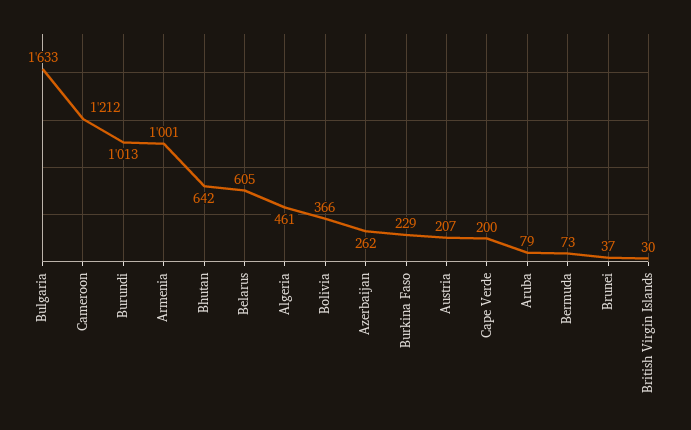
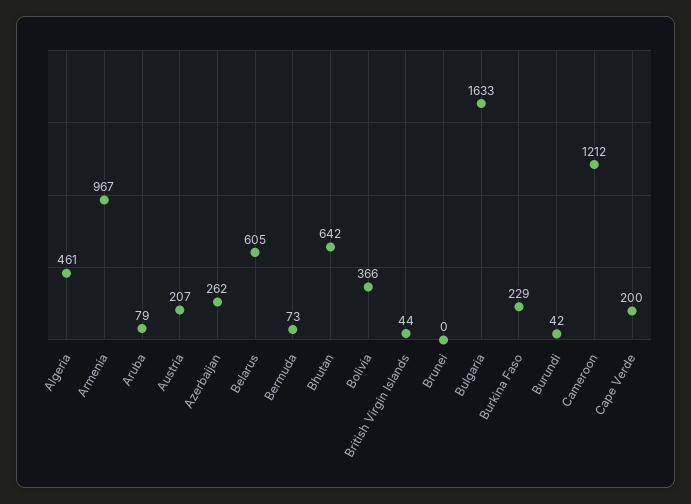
Burundi: 1013 -> 42
Armenia: 1001 -> 967
Brunei: 37 -> 0
British Virgin Islands: 30 -> 44

